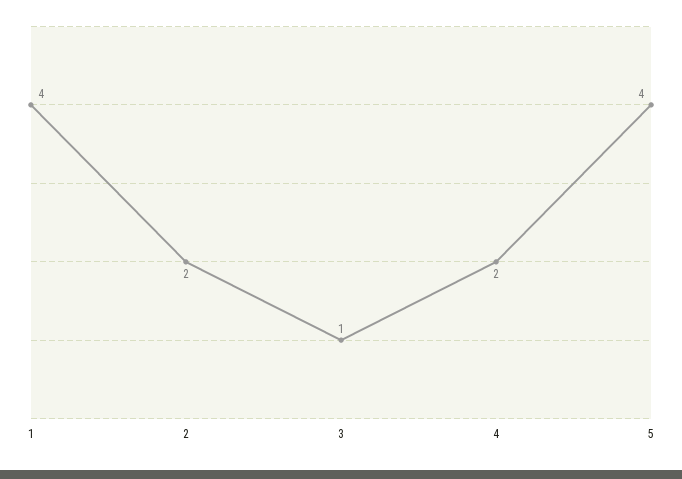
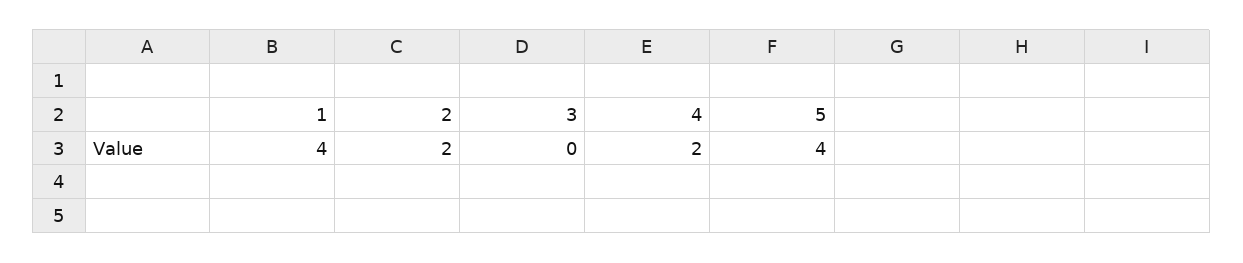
3: 1 -> 0

